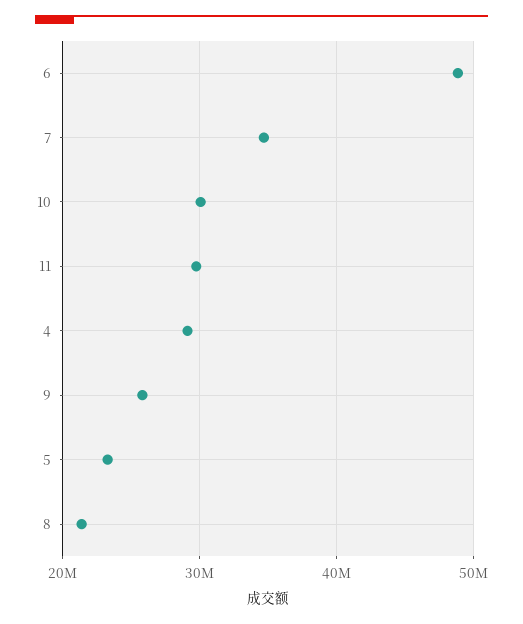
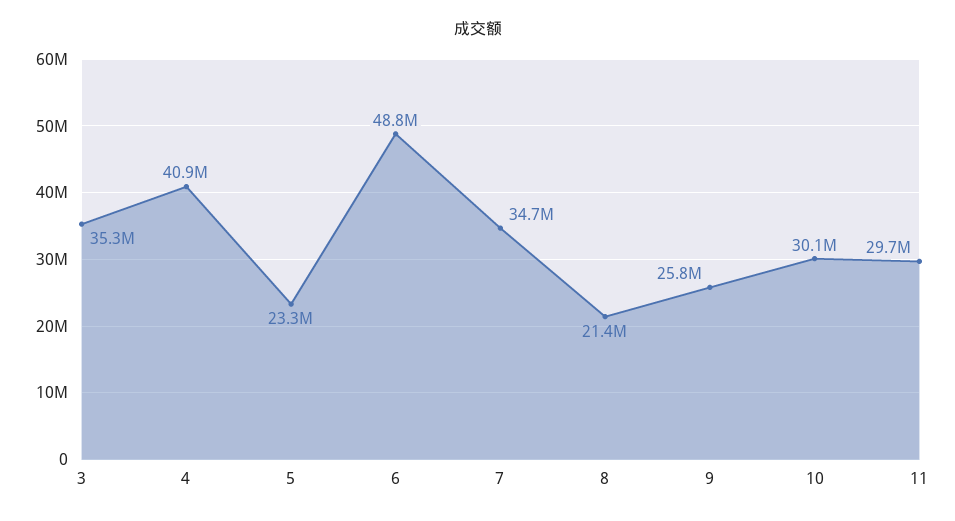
4: 29000000 -> 40900000
3: none -> 35300000

